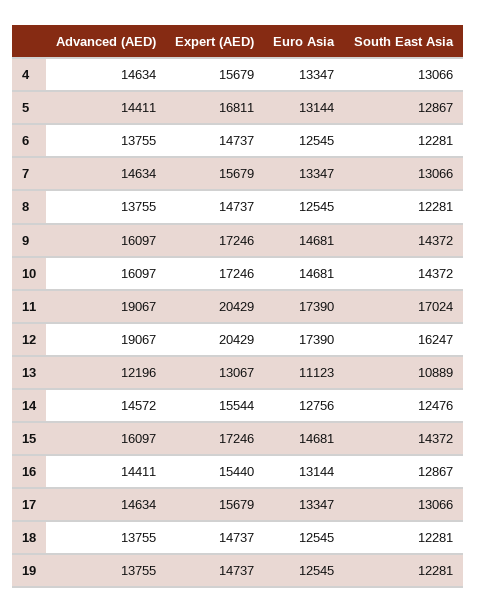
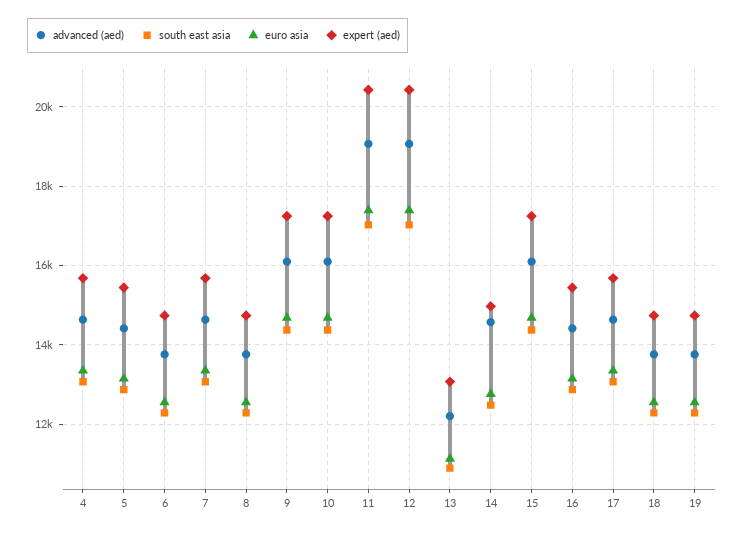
Expert (AED), 5: 16811 -> 15400
South East Asia, 12: 16247 -> 17000
Expert (AED), 14: 15544 -> 15000

